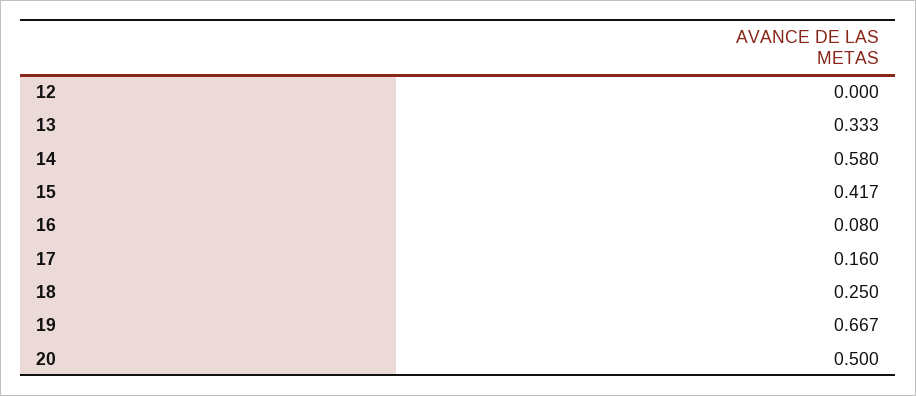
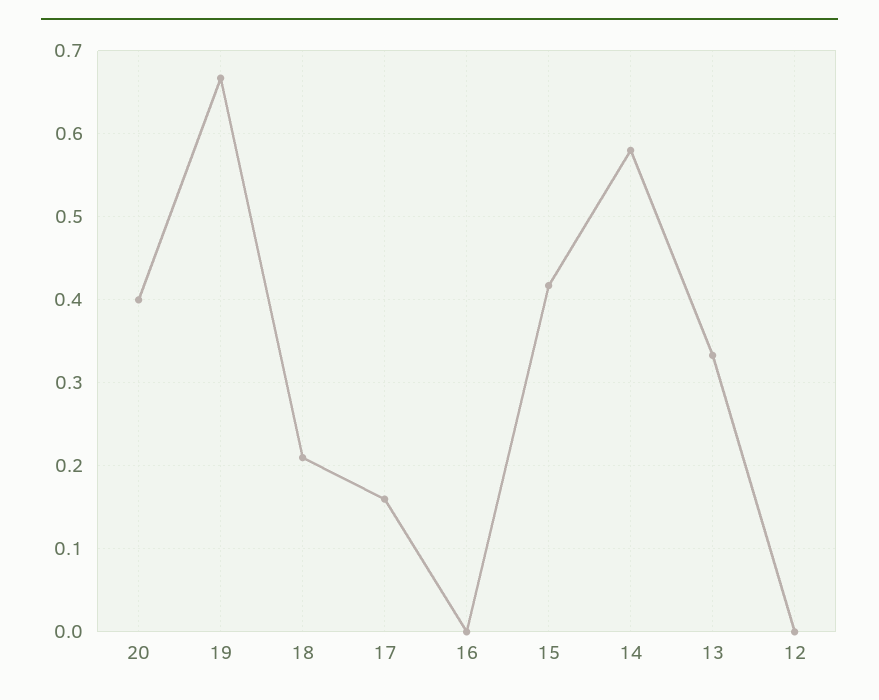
16: 0.08 -> 0
18: 0.25 -> 0.21
20: 0.5 -> 0.4

